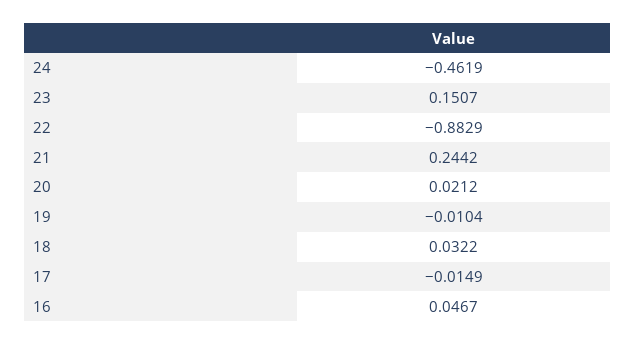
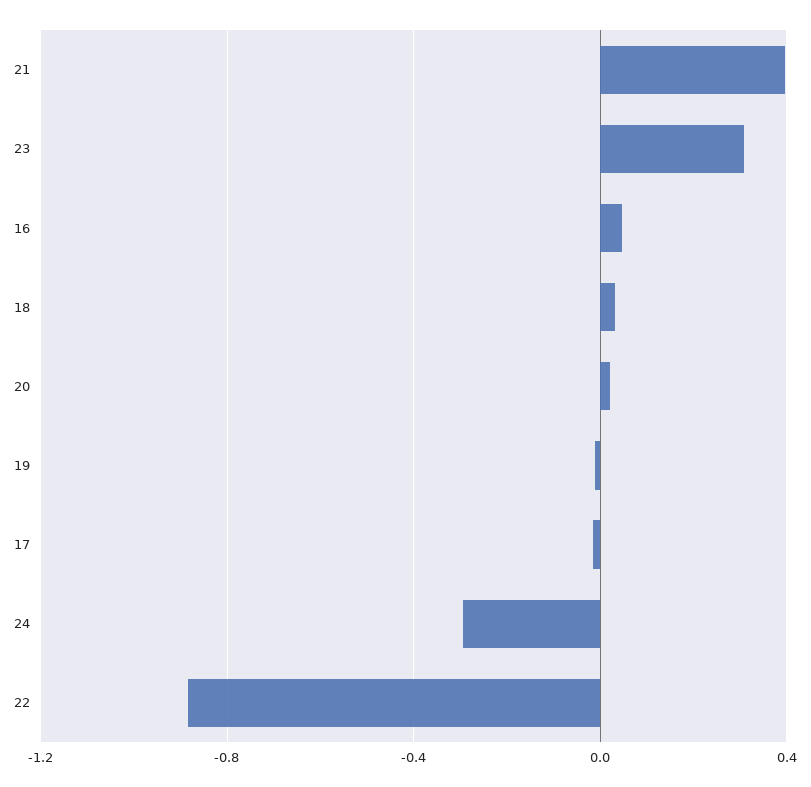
24: -0.4619 -> -0.3
23: 0.1507 -> 0.3
21: 0.2442 -> 0.4

